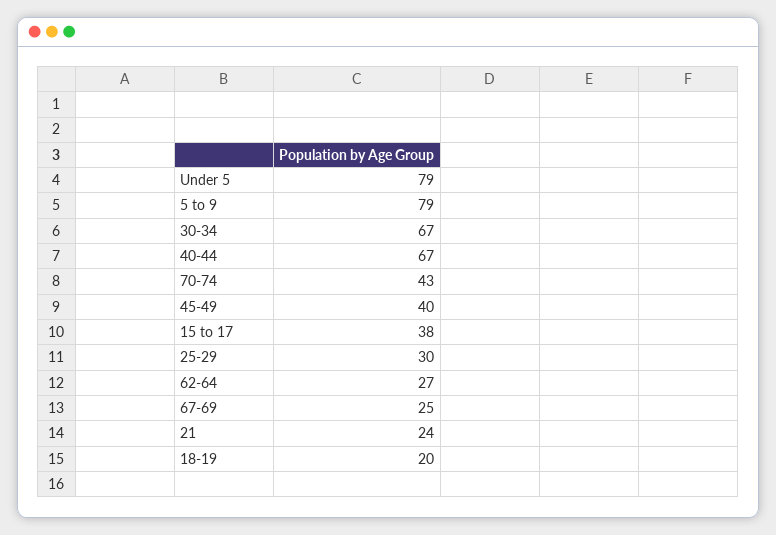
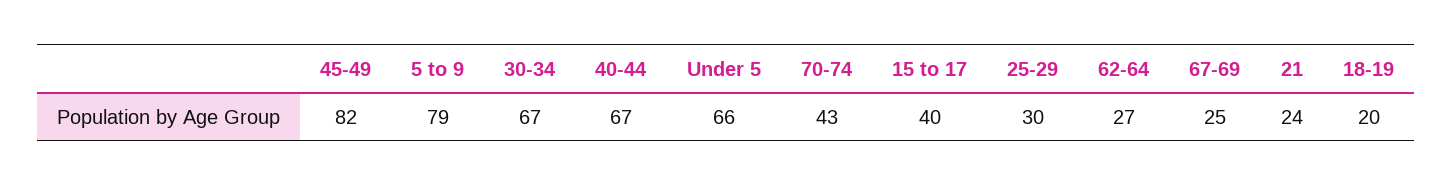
Under 5: 79 -> 66
45-49: 40 -> 82
15 to 17: 38 -> 40

